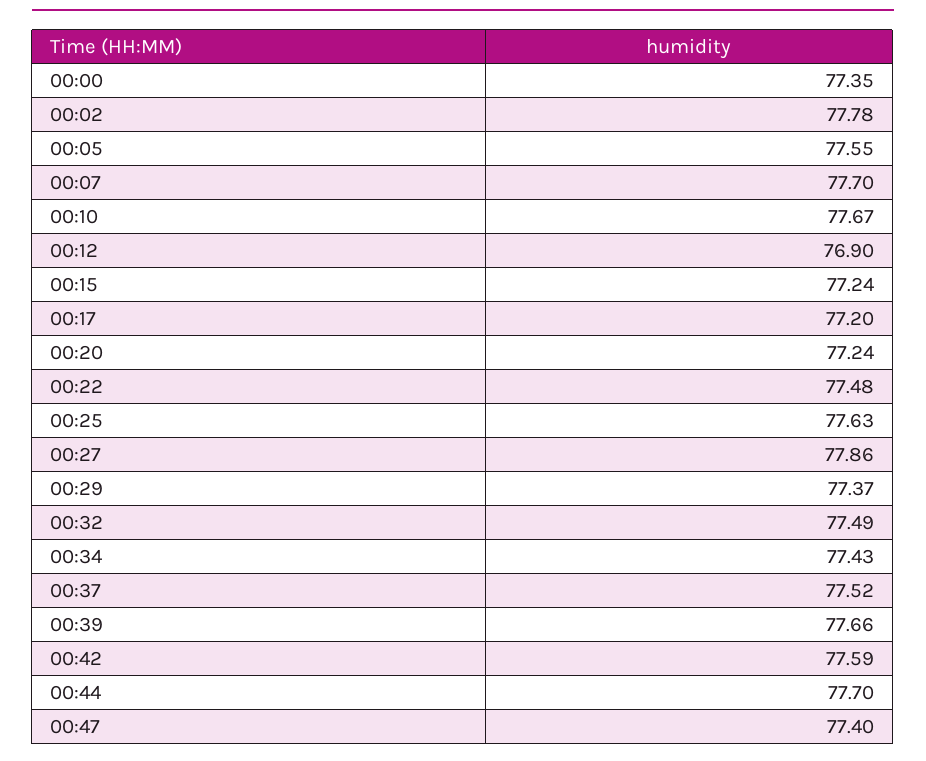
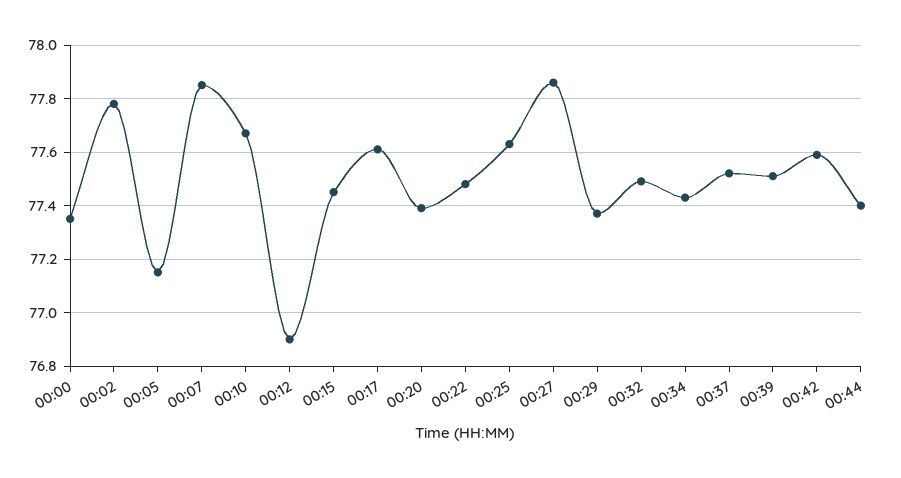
00:05: 77.55 -> 77.15
00:07: 77.7 -> 77.85
00:15: 77.24 -> 77.45
00:17: 77.2 -> 77.6
00:20: 77.24 -> 77.4
00:39: 77.66 -> 77.5
00:44: 77.7 -> 77.4
00:47: 77.4 -> none

